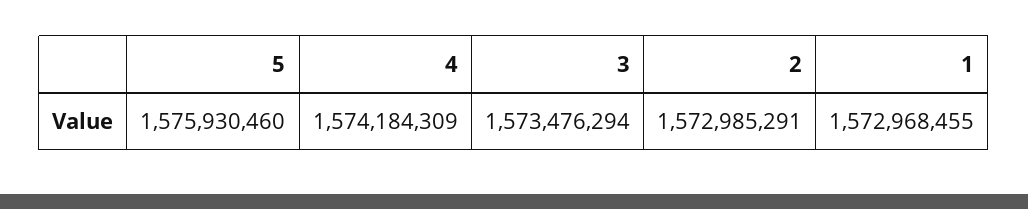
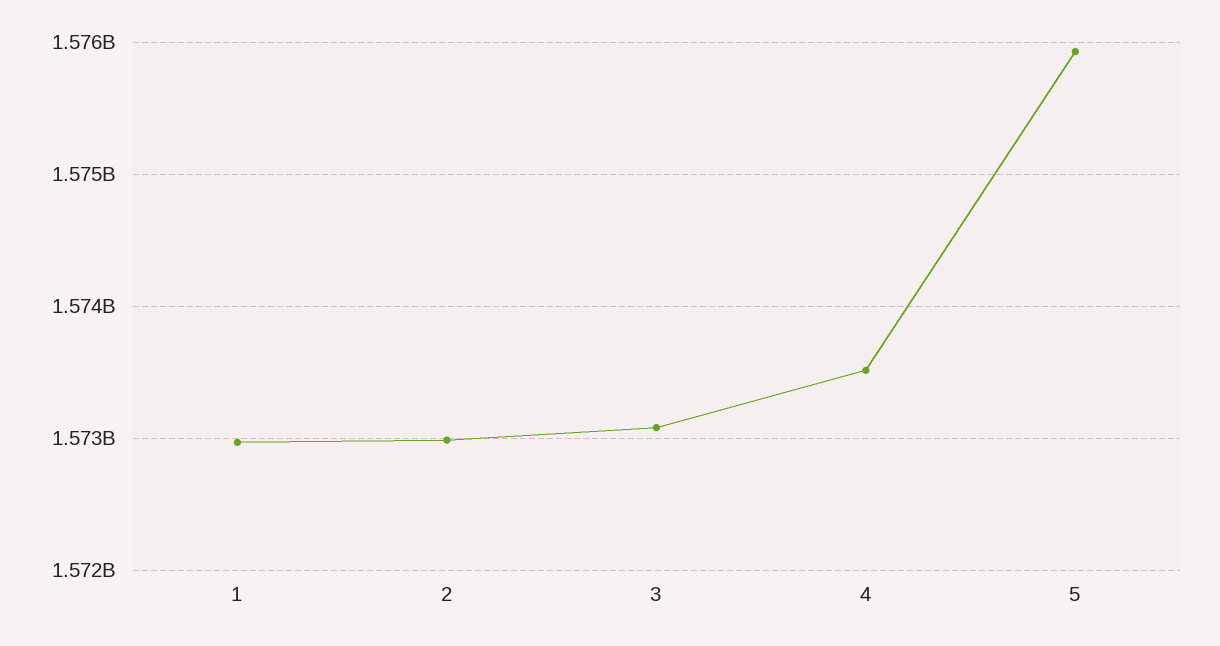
4: 1574184309 -> 1573500000
3: 1573476294 -> 1573100000

